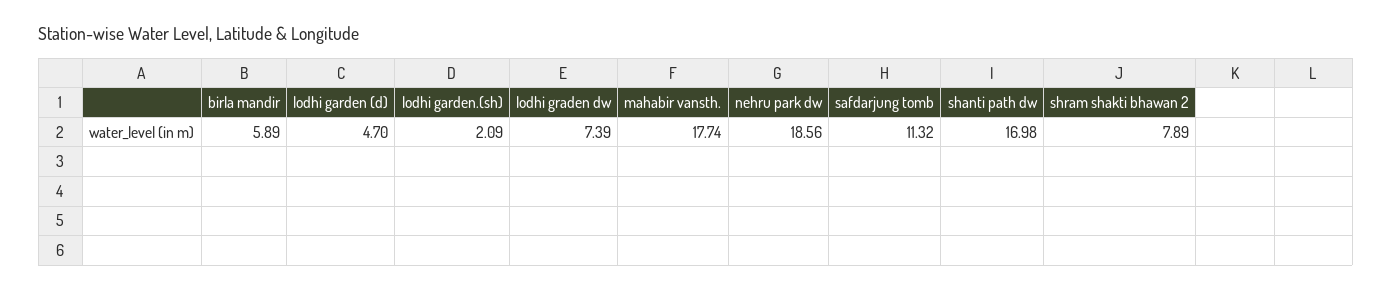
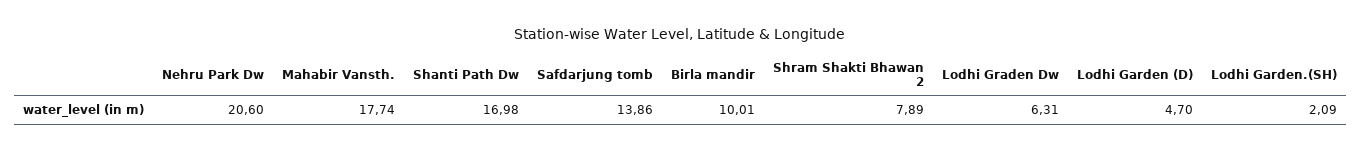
birla mandir: 5.89 -> 10.01
lodhi graden dw: 7.39 -> 6.31
nehru park dw: 18.56 -> 20.6
safdarjung tomb: 11.32 -> 13.86

